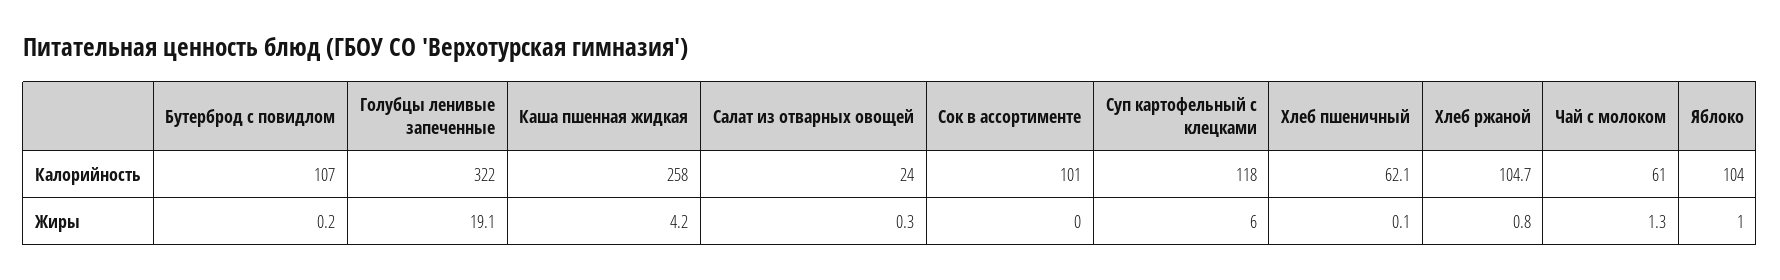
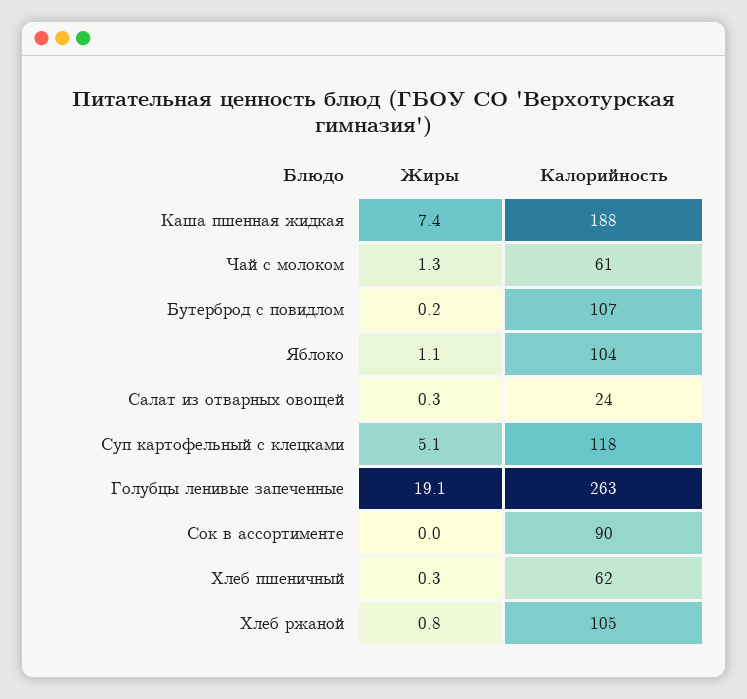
Голубцы ленивые запеченные, Калорийность: 322 -> 263
Каша пшенная жидкая, Калорийность: 258 -> 188
Сок в ассортименте, Калорийность: 101 -> 90
Каша пшенная жидкая, Жиры: 4.2 -> 7.4
Суп картофельный с клецками, Жиры: 6 -> 5.1
Хлеб пшеничный, Жиры: 0.1 -> 0.3
Яблоко, Жиры: 1 -> 1.1

